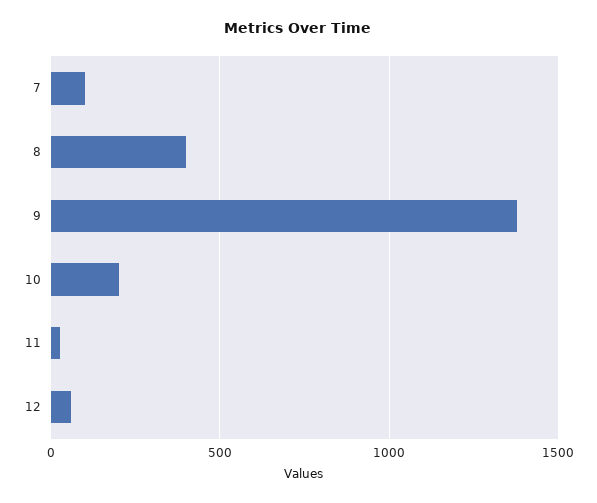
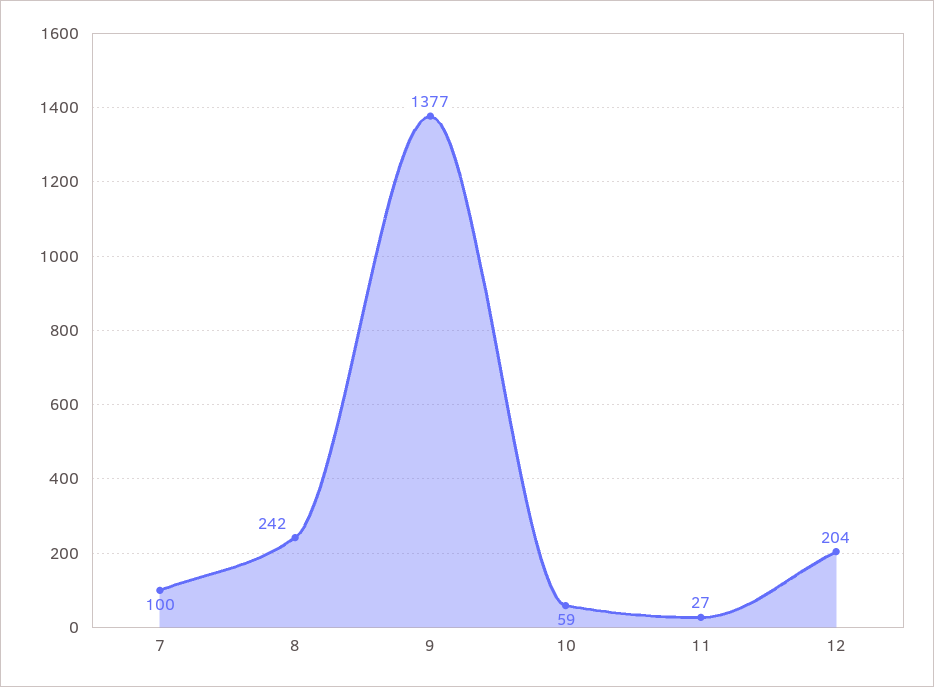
8: 400 -> 242
10: 200 -> 59
12: 50 -> 204

